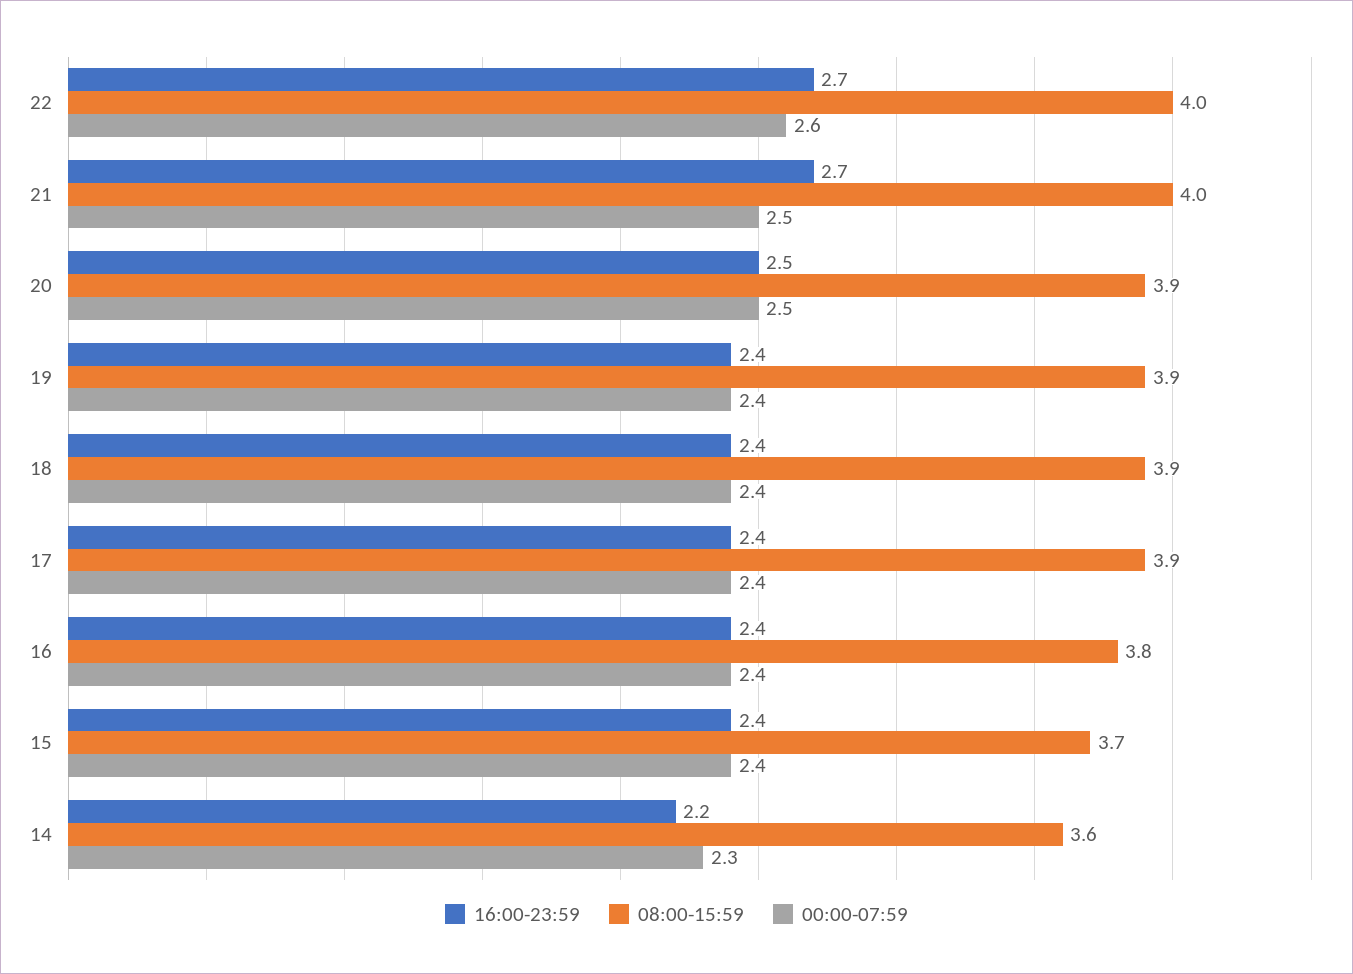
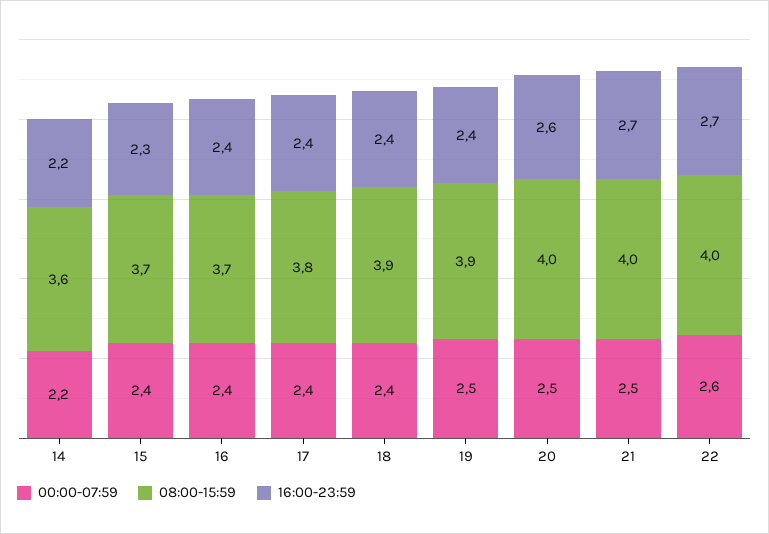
16:00-23:59, 20: 2.5 -> 2.6
08:00-15:59, 20: 3.9 -> 4
00:00-07:59, 19: 2.4 -> 2.5
08:00-15:59, 17: 3.9 -> 3.8
08:00-15:59, 16: 3.8 -> 3.7
16:00-23:59, 15: 2.4 -> 2.3
00:00-07:59, 14: 2.3 -> 2.2

